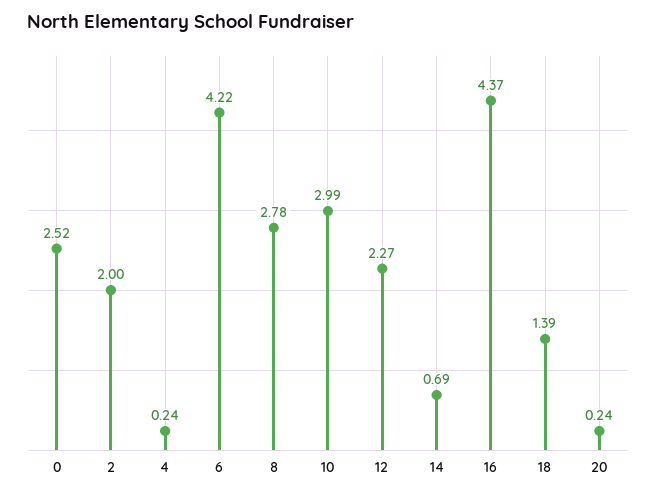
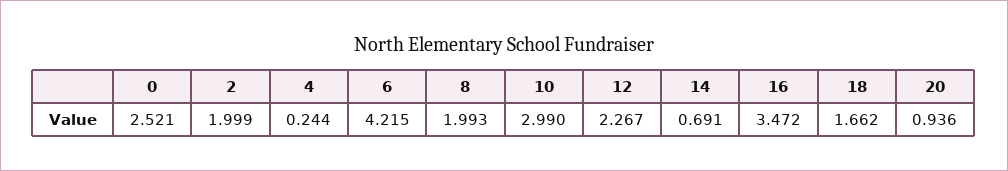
8: 2.78 -> 1.993
16: 4.37 -> 3.472
18: 1.39 -> 1.662
20: 0.24 -> 0.936

